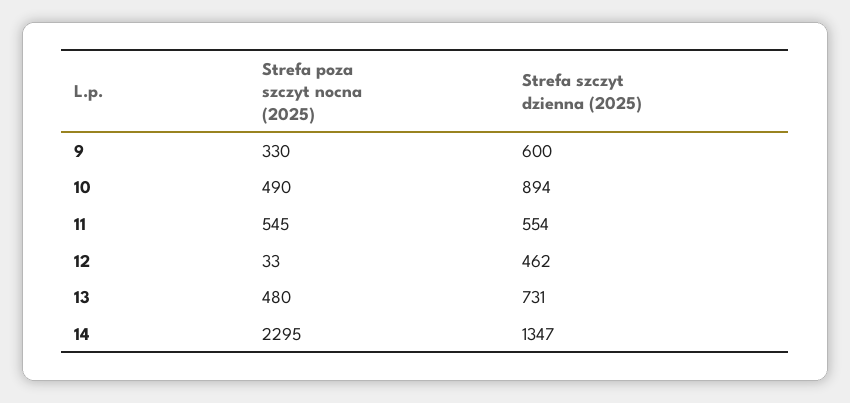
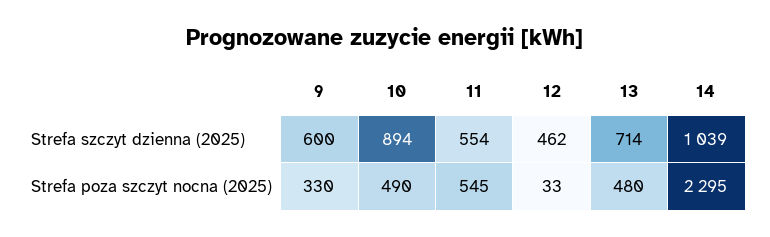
Strefa szczyt dzienna (2025), 13: 731 -> 714
Strefa szczyt dzienna (2025), 14: 1347 -> 1039

